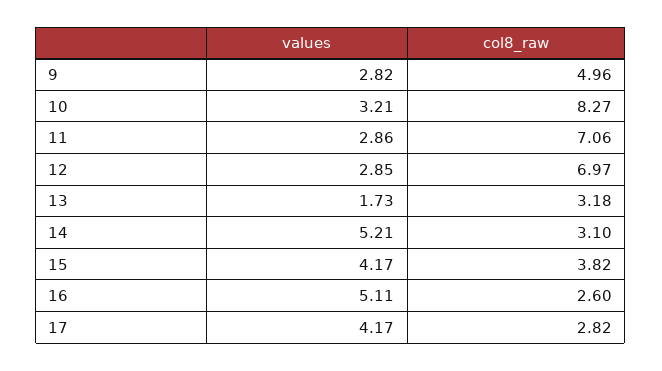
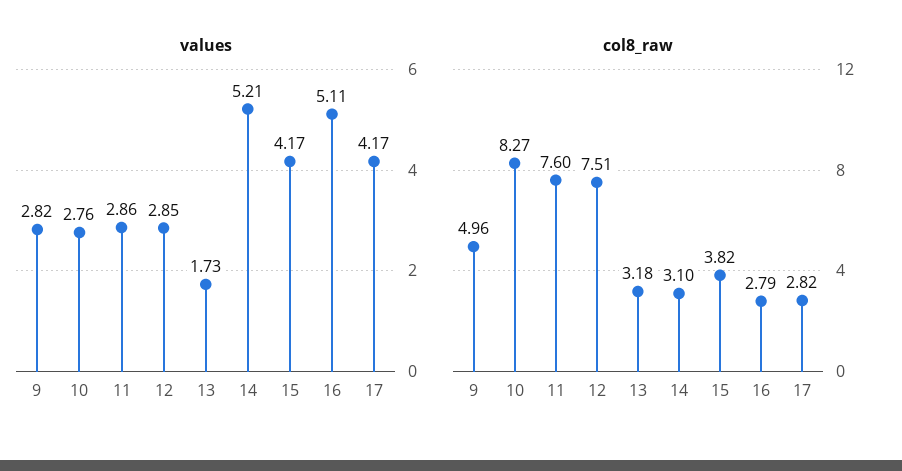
values, 10: 3.21 -> 2.76
col8_raw, 11: 7.06 -> 7.6
col8_raw, 12: 6.97 -> 7.51
col8_raw, 16: 2.6 -> 2.79

